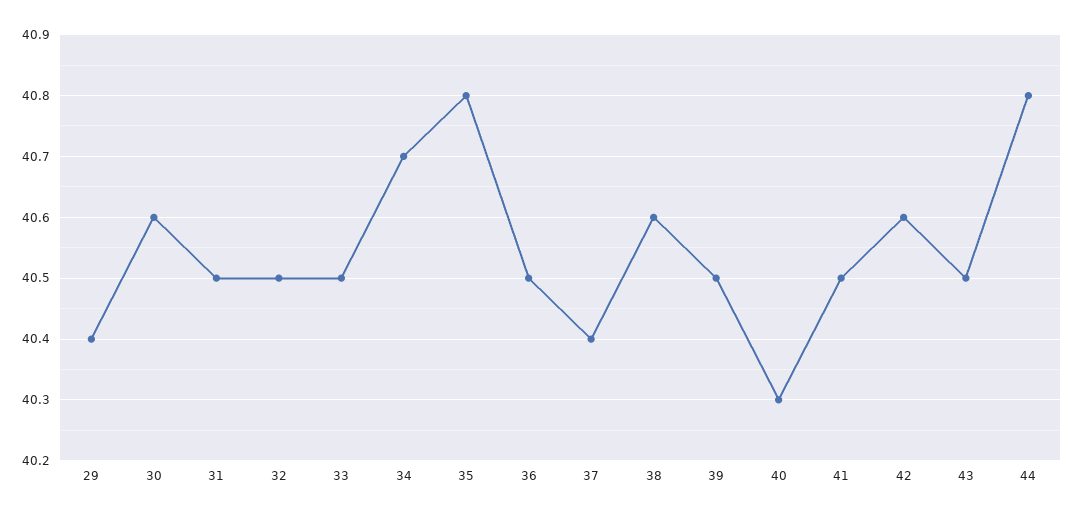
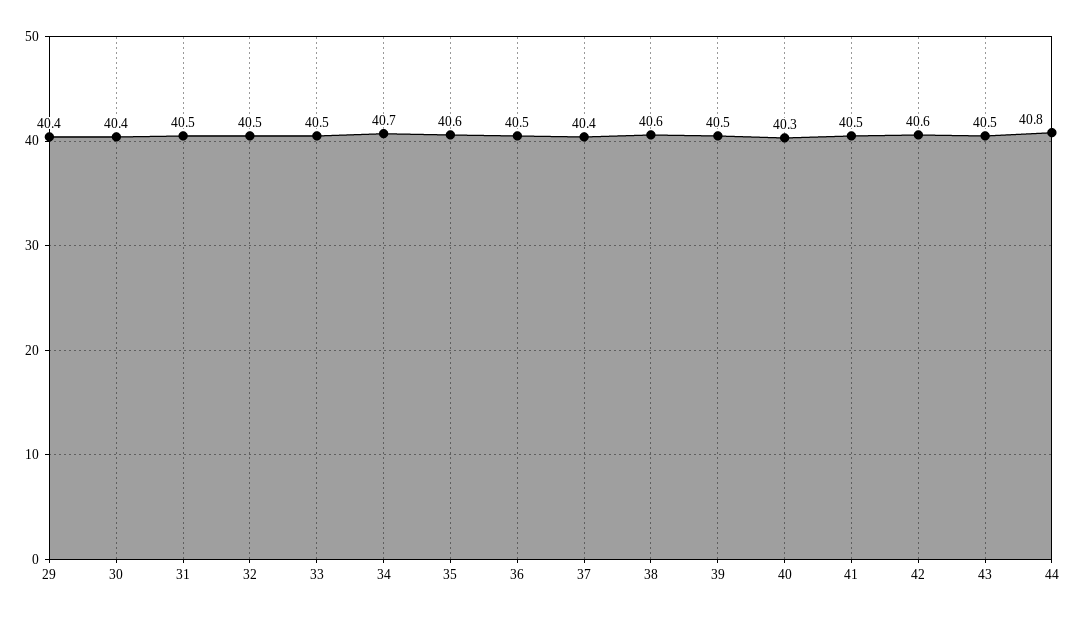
30: 40.6 -> 40.4
35: 40.8 -> 40.6

